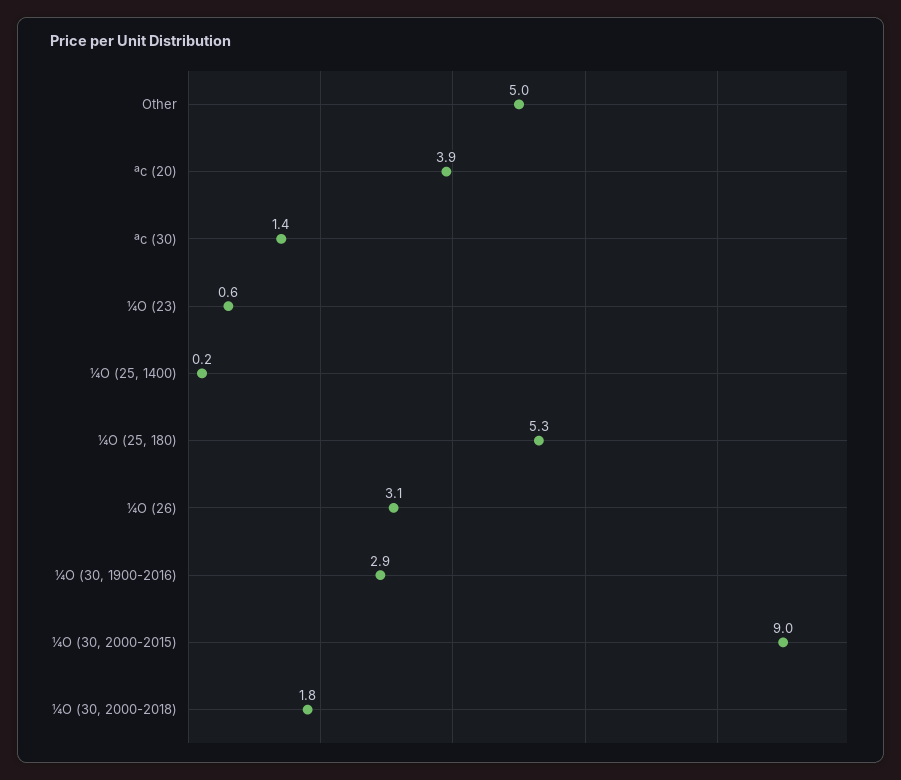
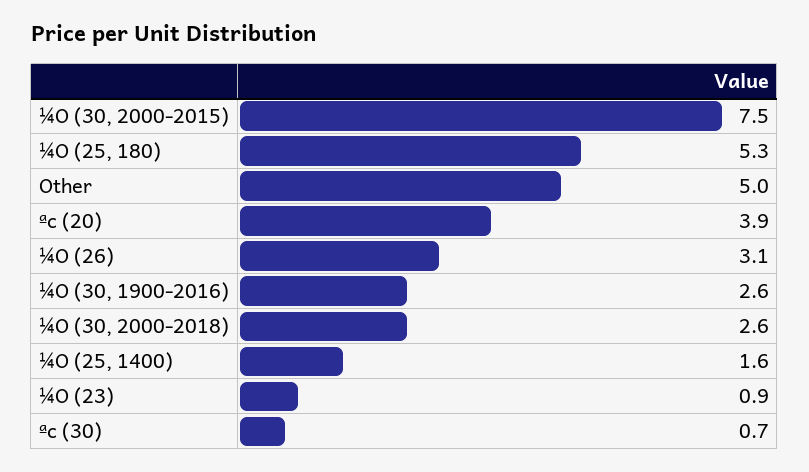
ªc (30): 1.4 -> 0.7
¼O (23): 0.6 -> 0.9
¼O (25, 1400): 0.2 -> 1.6
¼O (30, 1900-2016): 2.9 -> 2.6
¼O (30, 2000-2015): 9 -> 7.5
¼O (30, 2000-2018): 1.8 -> 2.6

